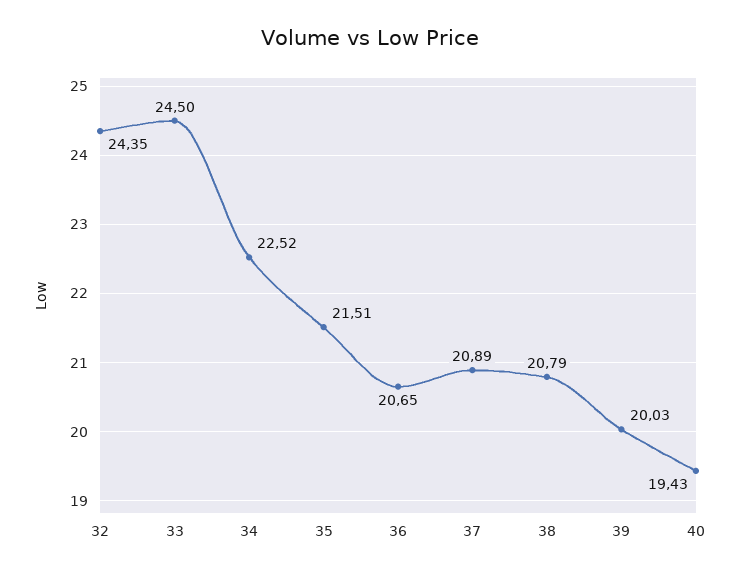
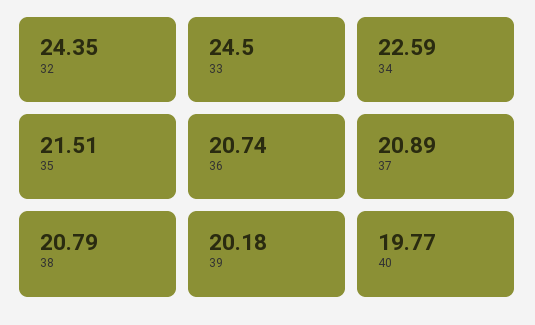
34: 22.52 -> 22.59
36: 20.65 -> 20.74
39: 20.03 -> 20.18
40: 19.43 -> 19.77

